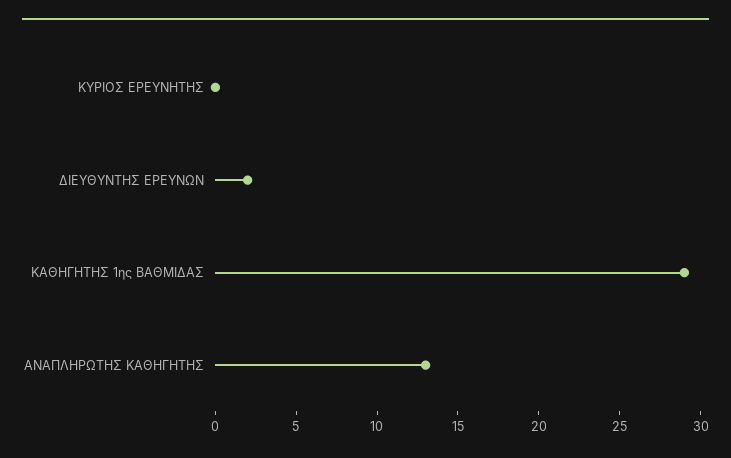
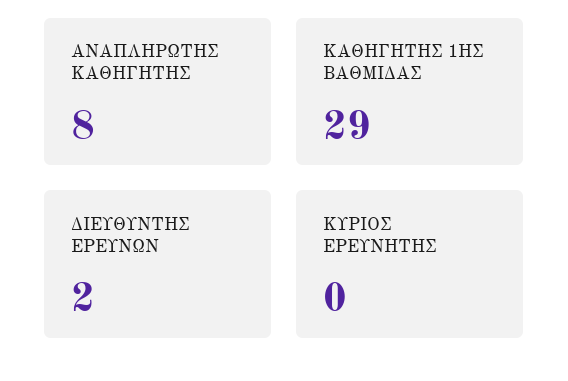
ΑΝΑΠΛΗΡΩΤΗΣ ΚΑΘΗΓΗΤΗΣ: 13 -> 8

